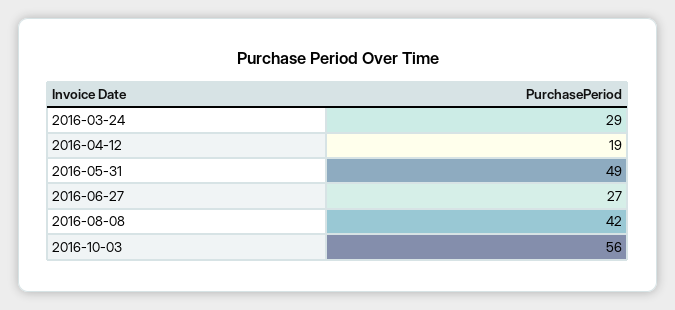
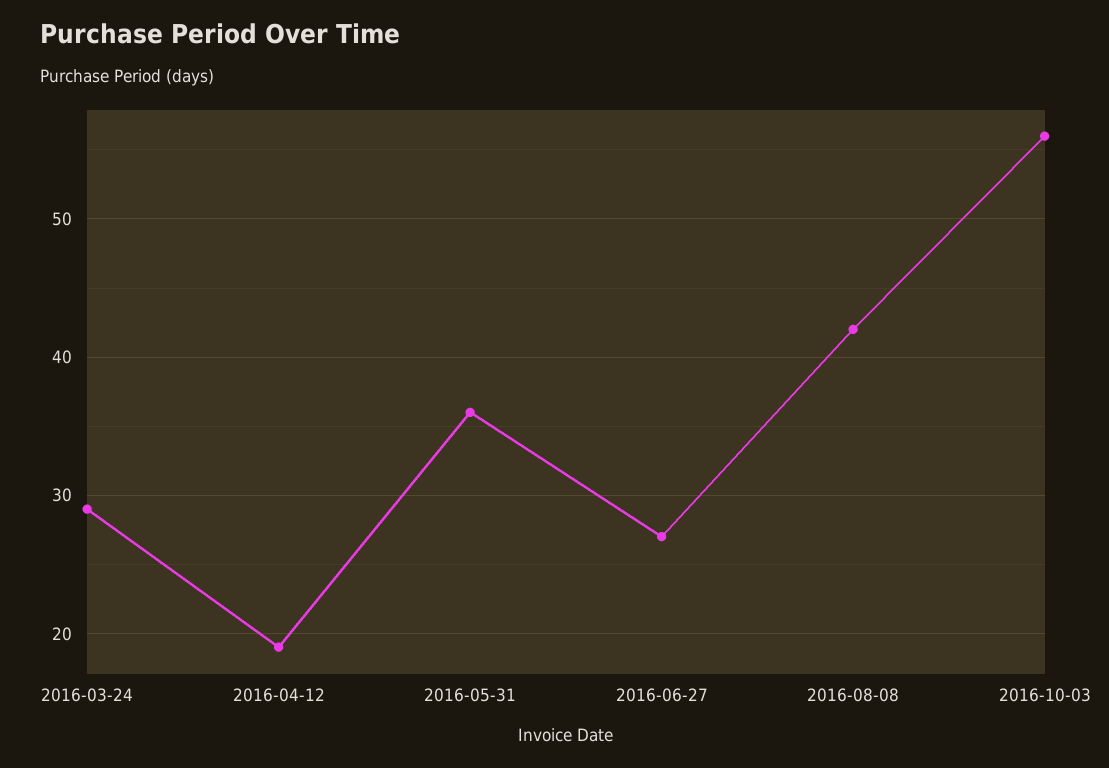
2016-05-31: 49 -> 36

